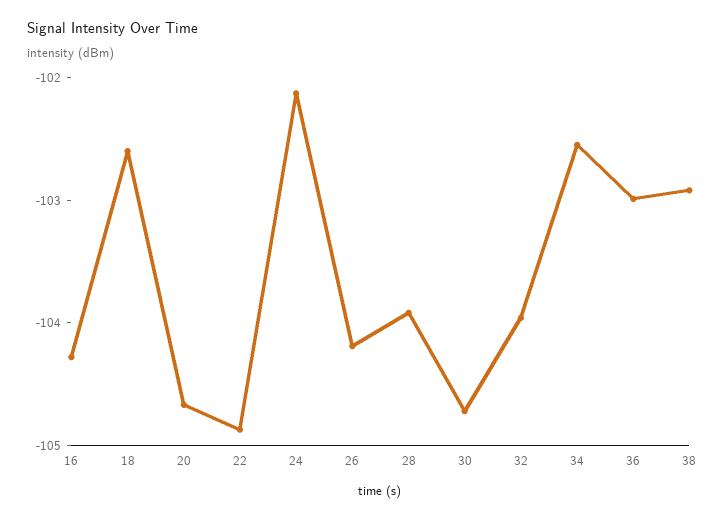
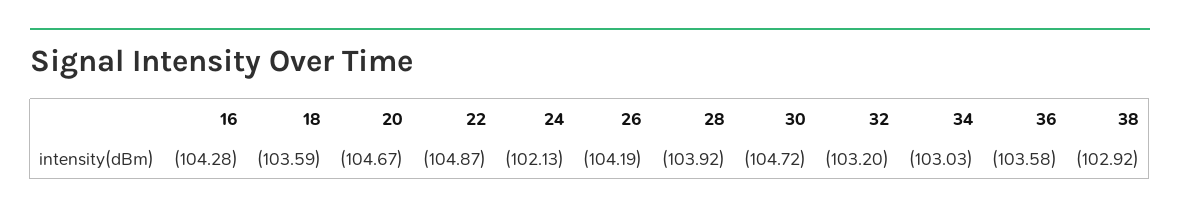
18: -102.6 -> -103.59
32: -104 -> -103.2
34: -102.6 -> -103.03
36: -103 -> -103.58

